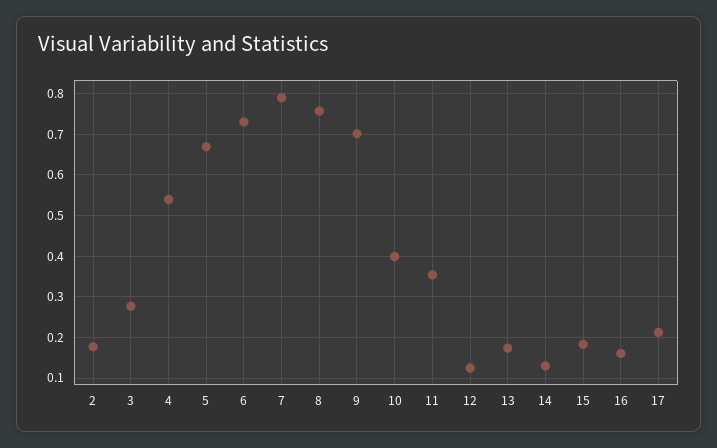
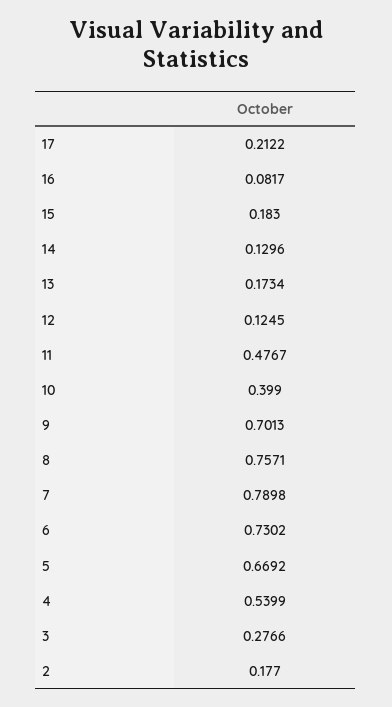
11: 0.36 -> 0.4767
16: 0.16 -> 0.0817

